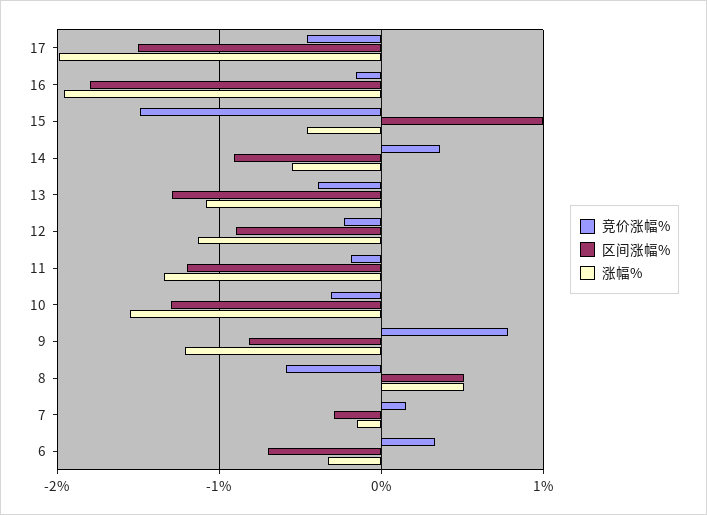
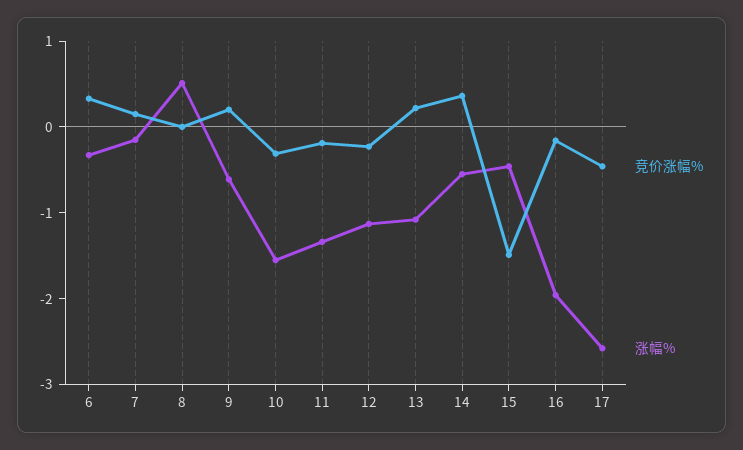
区间涨幅%, 17: -1.5 -> none
涨幅%, 17: -2 -> -2.6
区间涨幅%, 16: -1.8 -> none
区间涨幅%, 15: 1 -> none
区间涨幅%, 14: -0.9 -> none
竞价涨幅%, 13: -0.4 -> 0.2
区间涨幅%, 13: -1.3 -> none
区间涨幅%, 12: -0.9 -> none
区间涨幅%, 11: -1.2 -> none
区间涨幅%, 10: -1.3 -> none
竞价涨幅%, 9: 0.8 -> 0.2
区间涨幅%, 9: -0.8 -> none
涨幅%, 9: -1.2 -> -0.6
竞价涨幅%, 8: -0.6 -> 0
区间涨幅%, 8: 0.5 -> none
区间涨幅%, 7: -0.3 -> none
区间涨幅%, 6: -0.7 -> none

